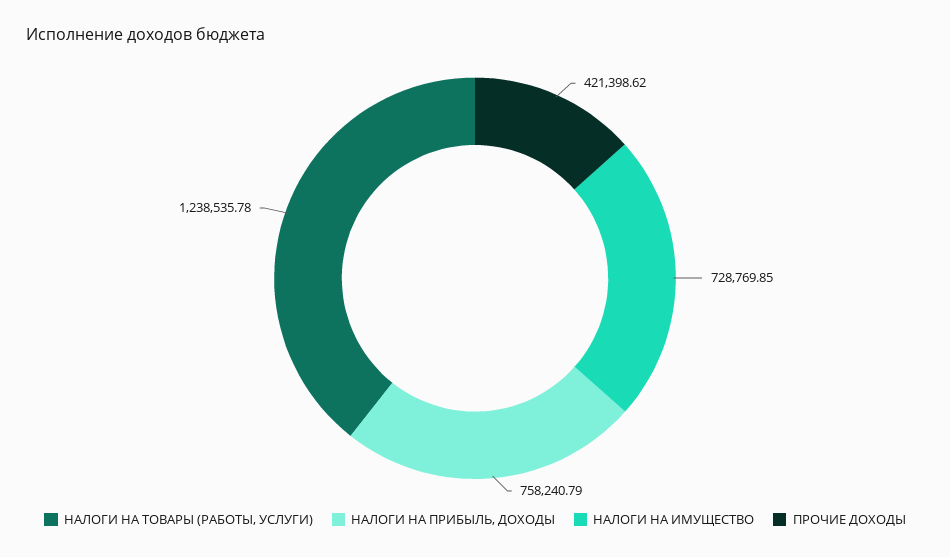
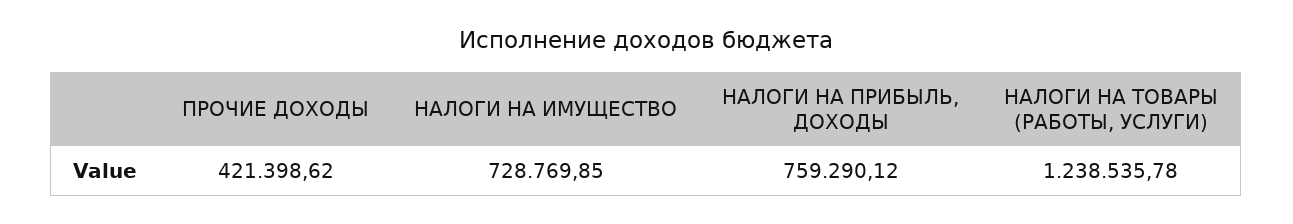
НАЛОГИ НА ПРИБЫЛЬ, ДОХОДЫ: 758240.79 -> 759290.12

